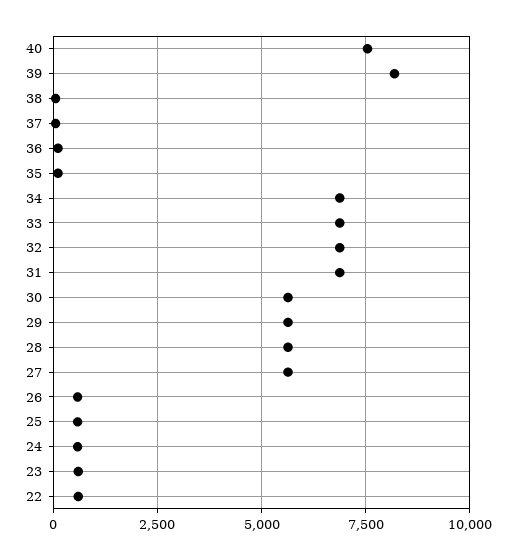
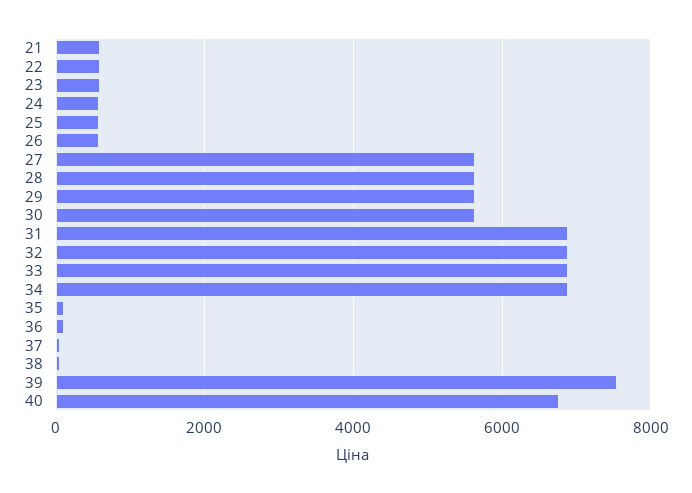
40: 7500 -> 6800
39: 8250 -> 7600
21: none -> 600

